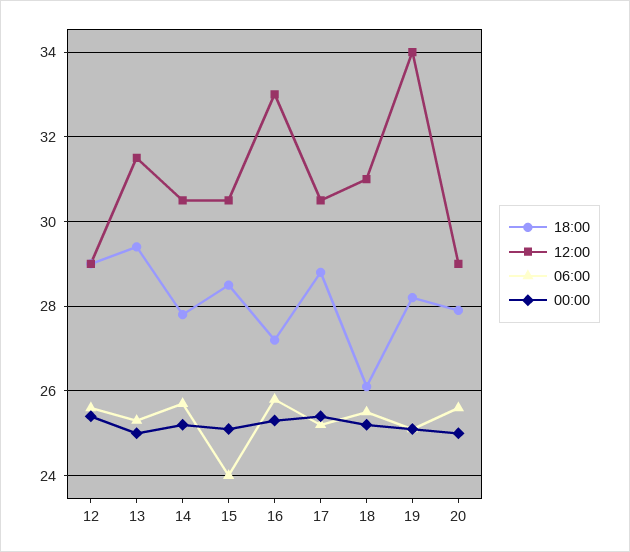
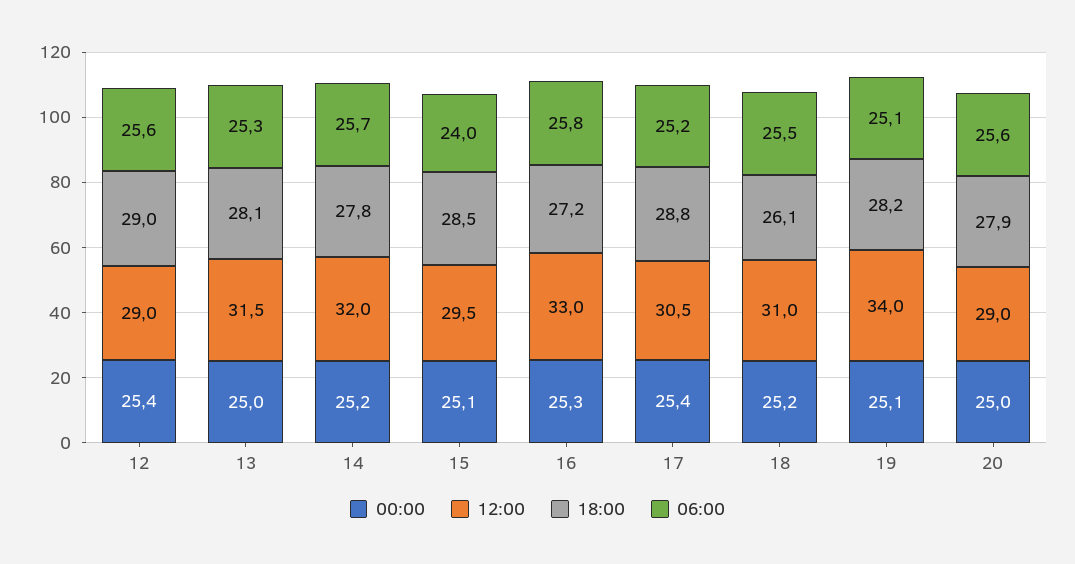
18:00, 13: 29.5 -> 28.1
12:00, 14: 30.5 -> 32
12:00, 15: 30.5 -> 29.5

